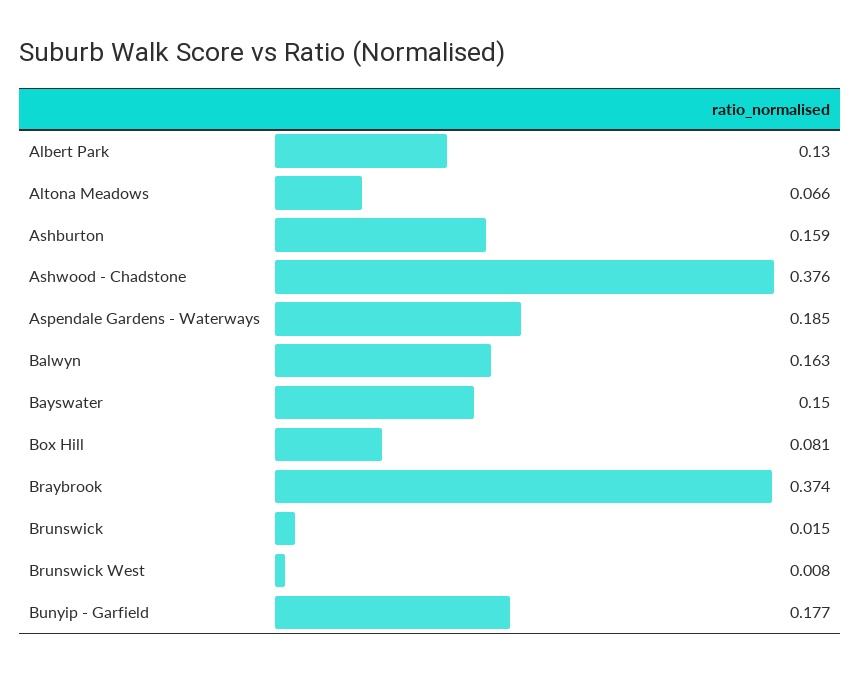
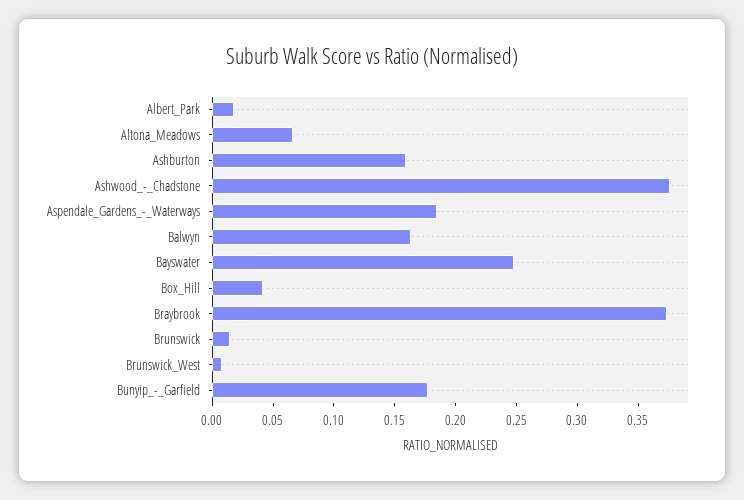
Albert Park: 0.13 -> 0.02
Bayswater: 0.15 -> 0.25
Box Hill: 0.081 -> 0.04

